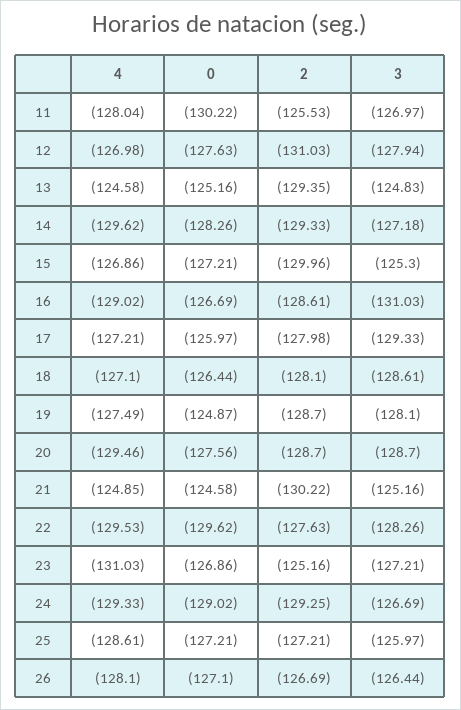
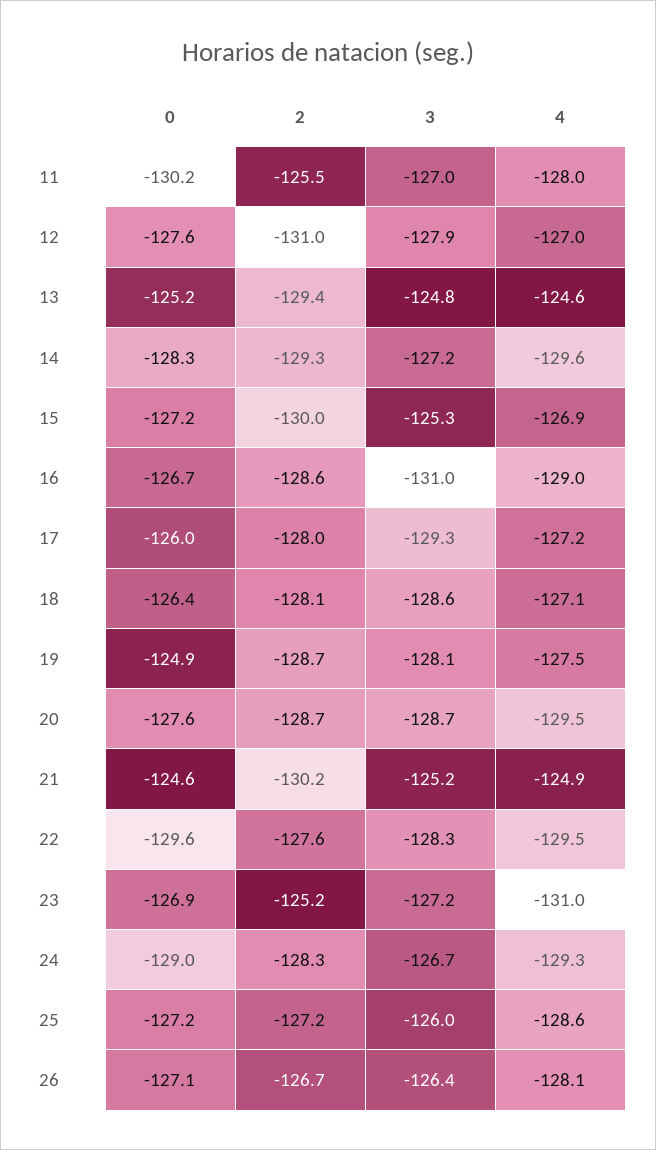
2, 24: -129.25 -> -128.3

